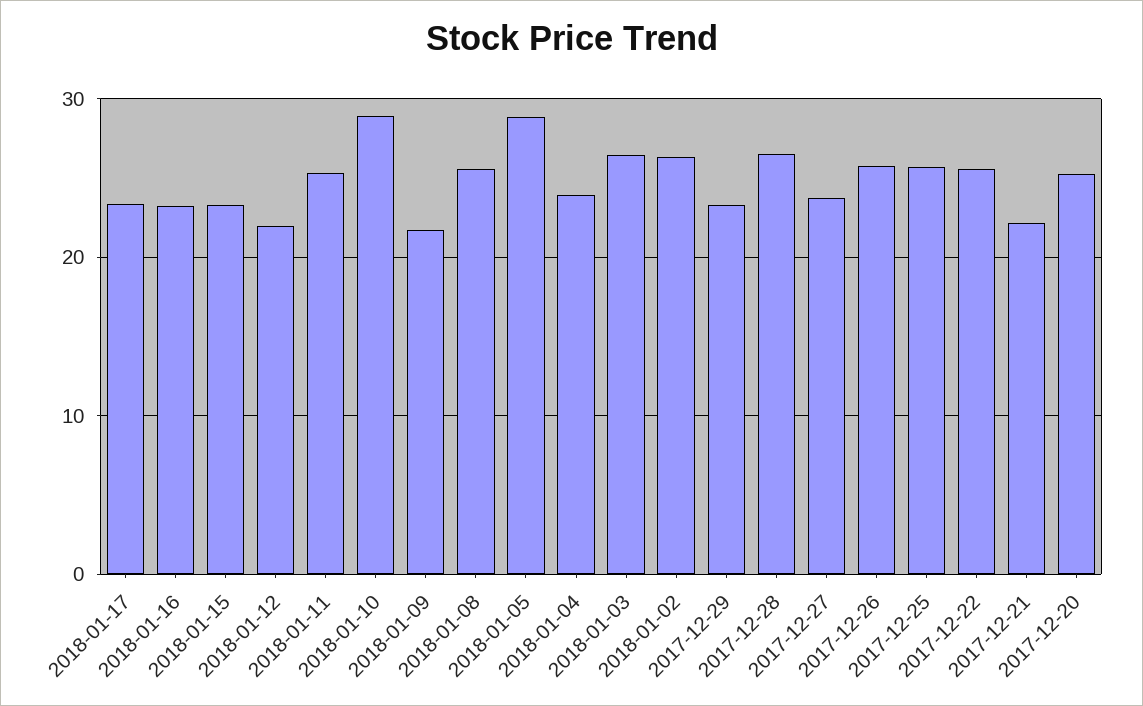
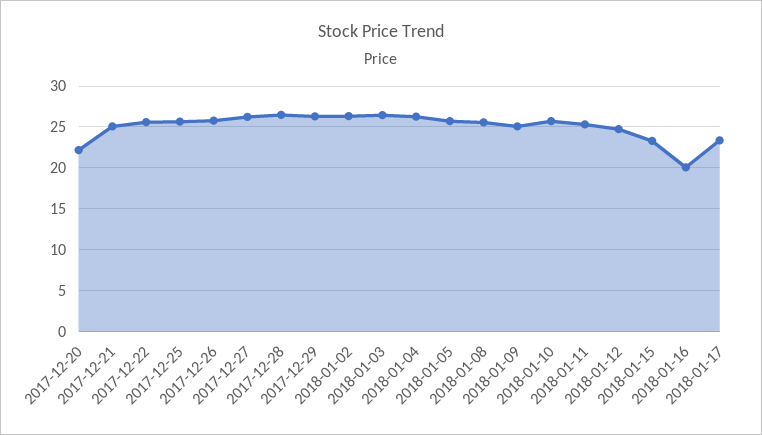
2018-01-16: 23 -> 20
2018-01-12: 22 -> 25
2018-01-10: 29 -> 26
2018-01-09: 22 -> 25
2018-01-05: 29 -> 26
2018-01-04: 24 -> 26
2017-12-29: 23 -> 26
2017-12-27: 24 -> 26
2017-12-21: 22 -> 25
2017-12-20: 25 -> 22

